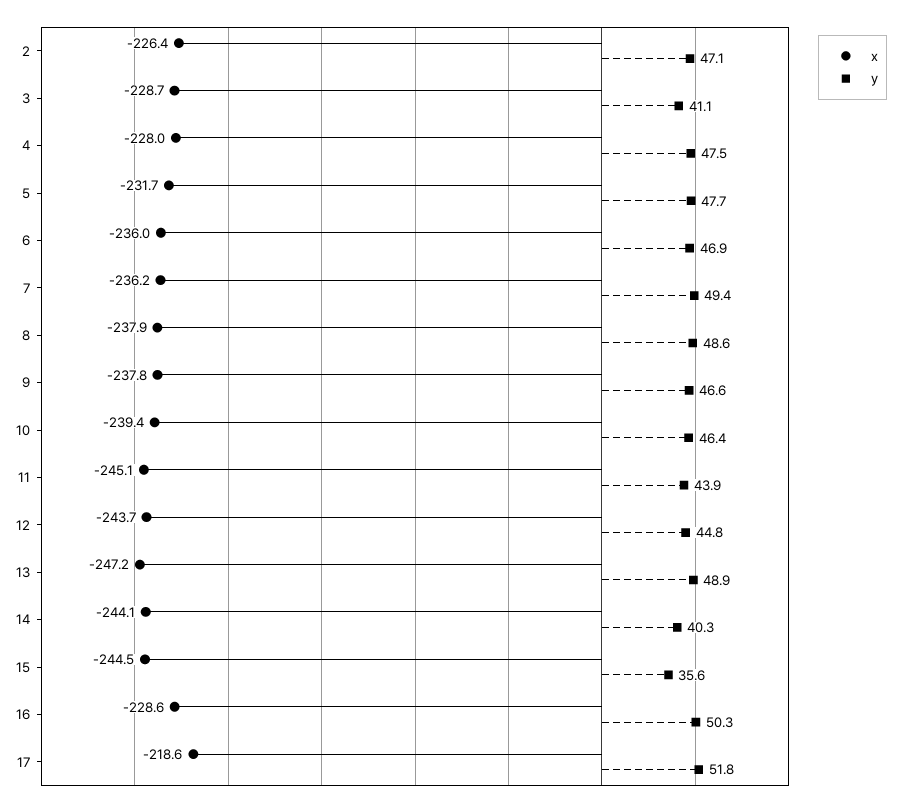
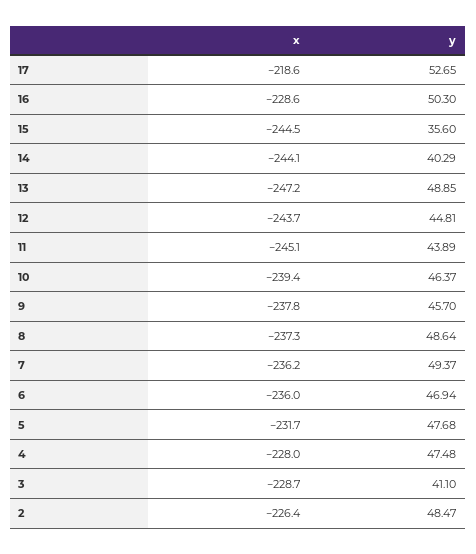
y, 2: 47.1 -> 48.47
x, 8: -237.9 -> -237.3
y, 9: 46.6 -> 45.7
y, 17: 51.8 -> 52.65

